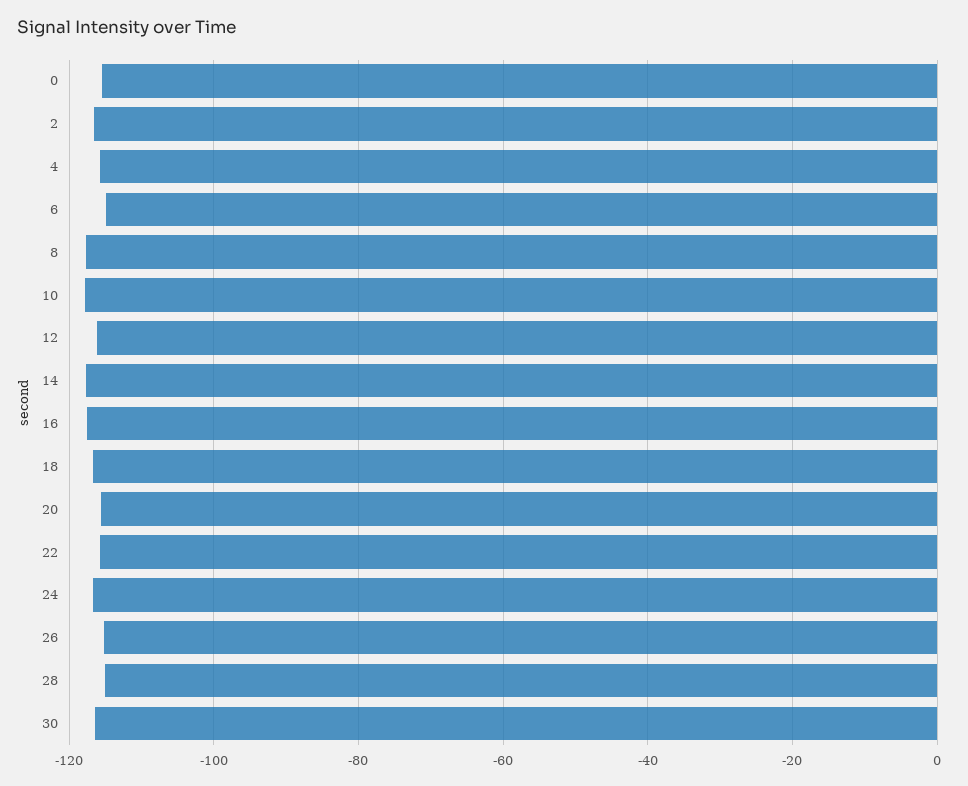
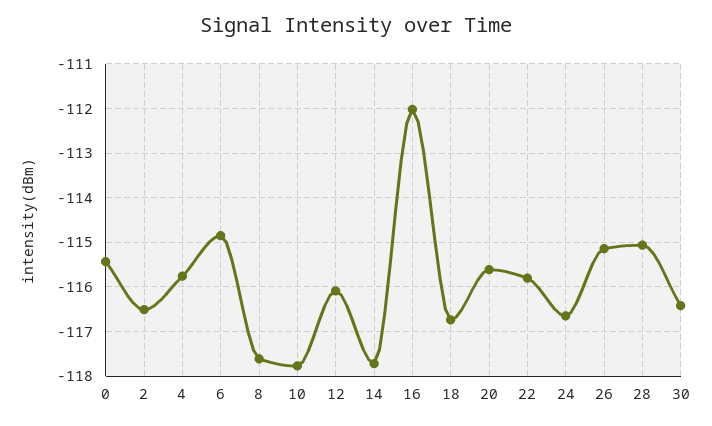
16: -118 -> -112

